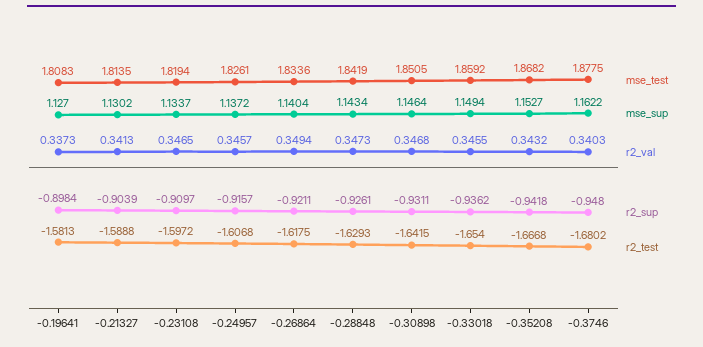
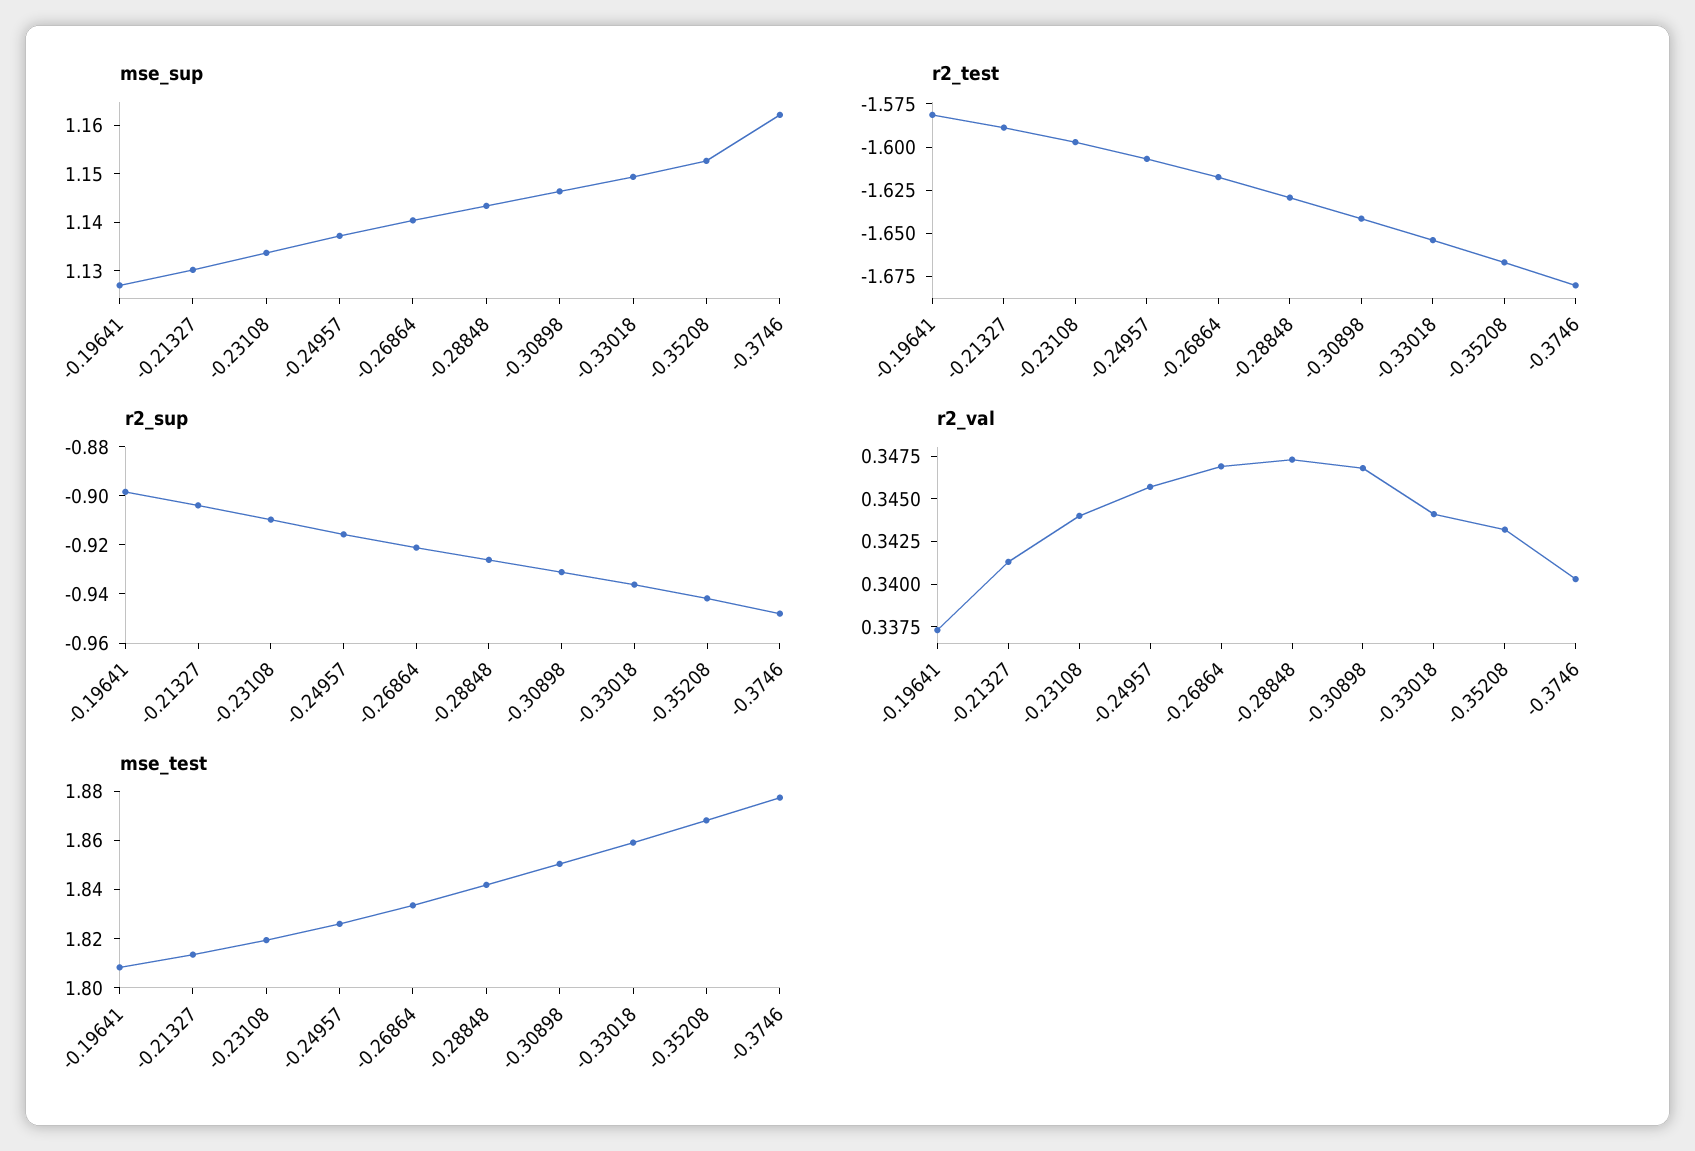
r2_val, -0.23108: 0.3465 -> 0.344
r2_val, -0.26864: 0.3494 -> 0.347
r2_val, -0.33018: 0.3455 -> 0.344

